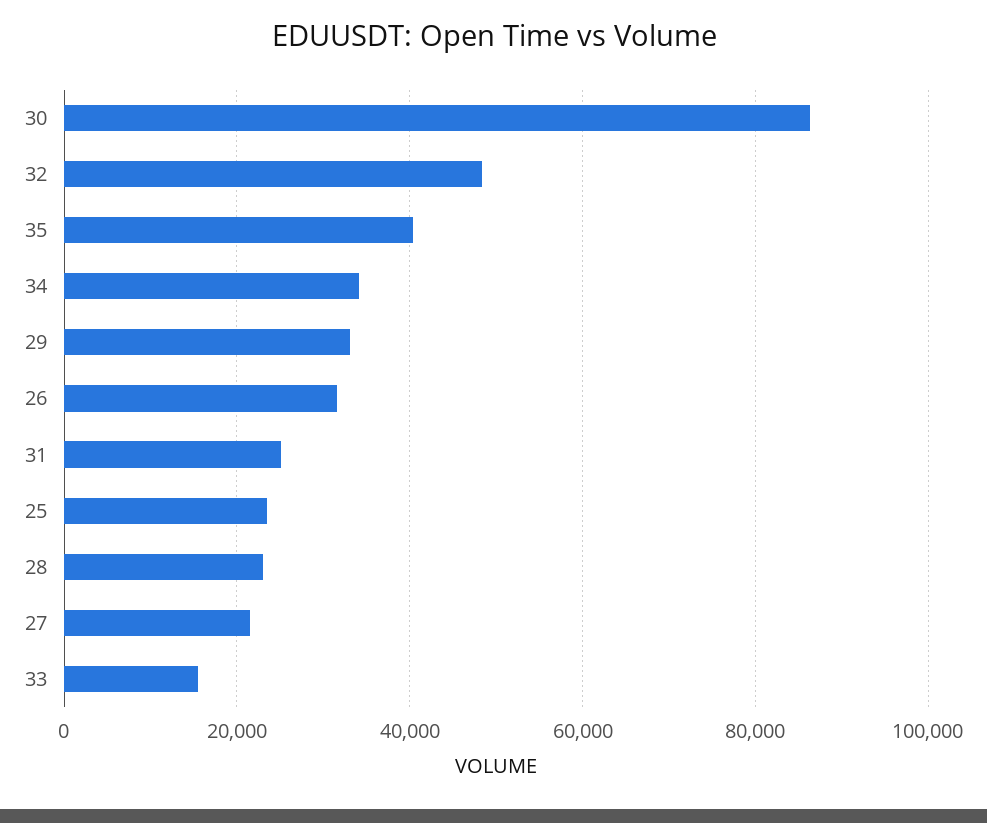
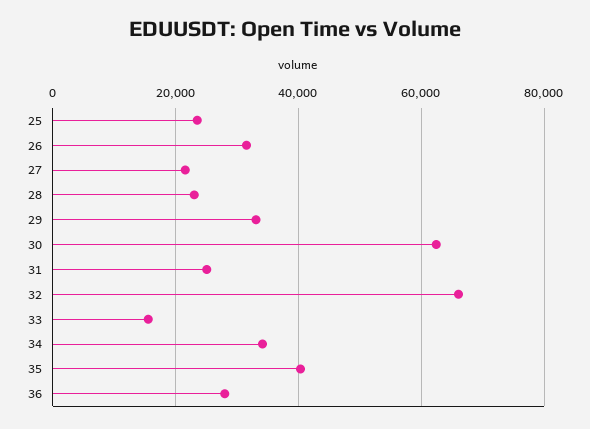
30: 86000 -> 62000
32: 48000 -> 66000
36: none -> 28000

